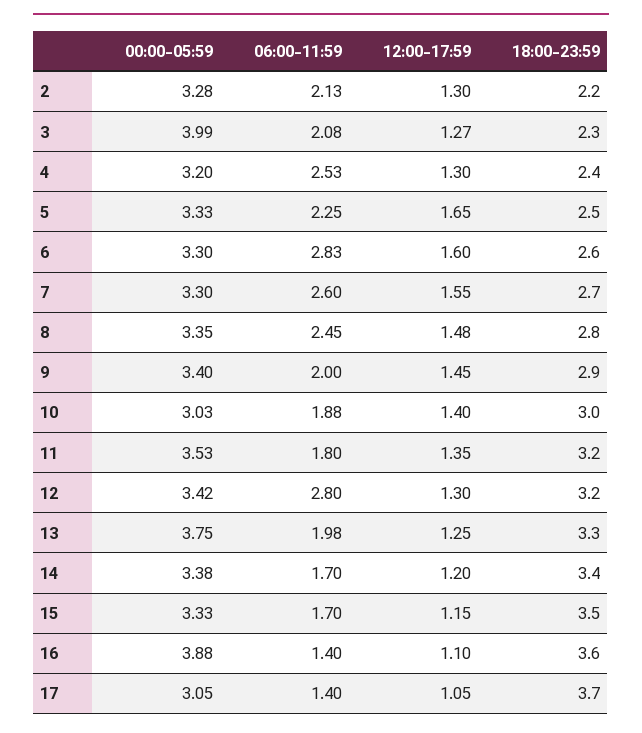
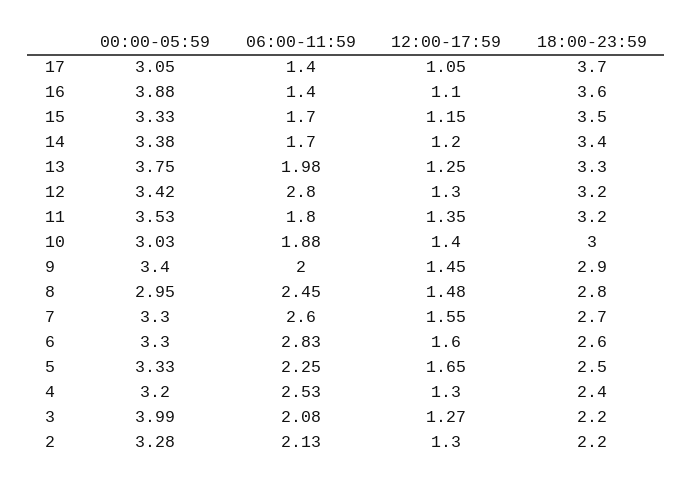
18:00-23:59, 3: 2.3 -> 2.2
00:00-05:59, 8: 3.35 -> 2.95

